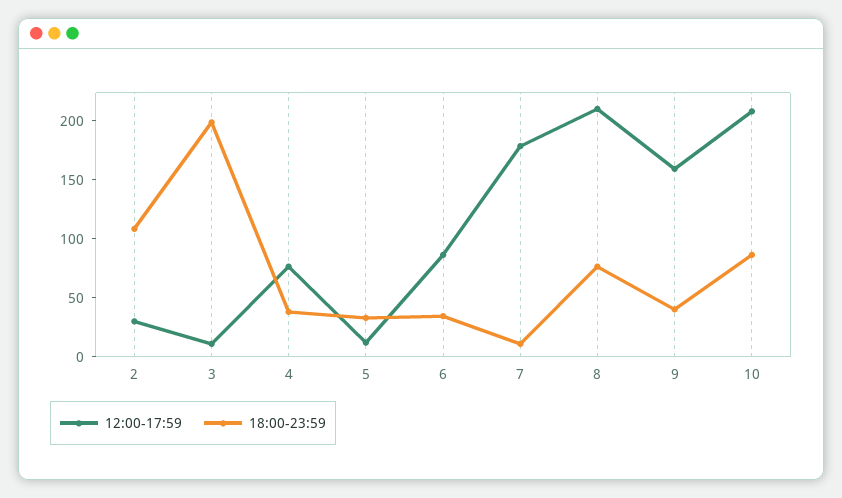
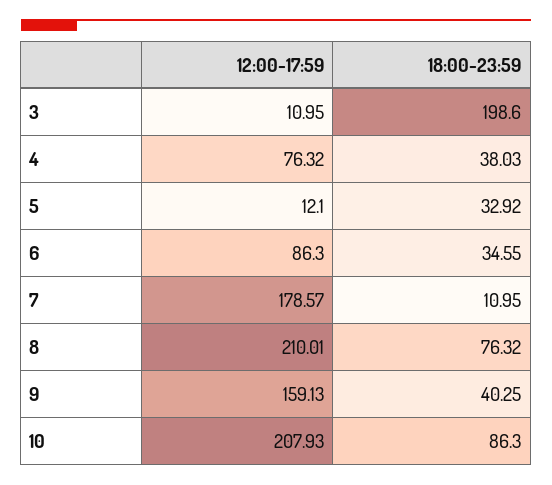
12:00-17:59, 2: 30 -> none
18:00-23:59, 2: 110 -> none

